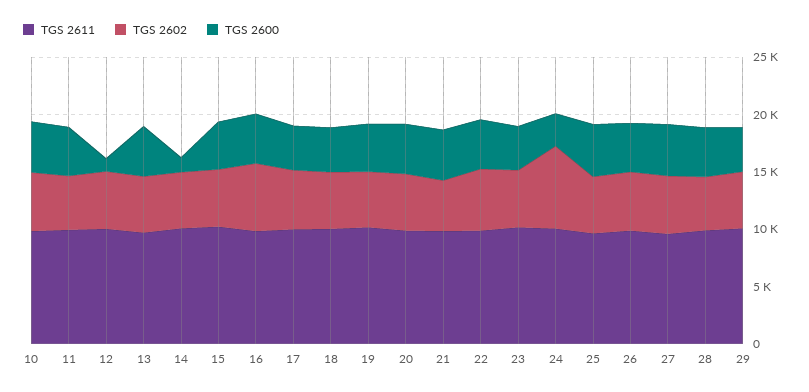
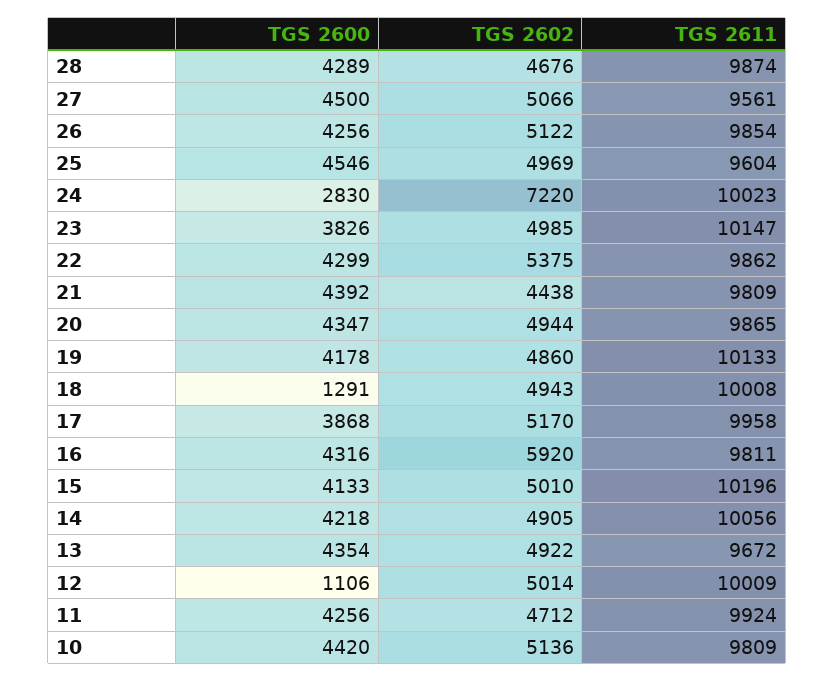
TGS 2600, 14: 1000 -> 4218
TGS 2600, 18: 4000 -> 1291
TGS 2611, 29: 10000 -> none
TGS 2602, 29: 5000 -> none
TGS 2600, 29: 4000 -> none

